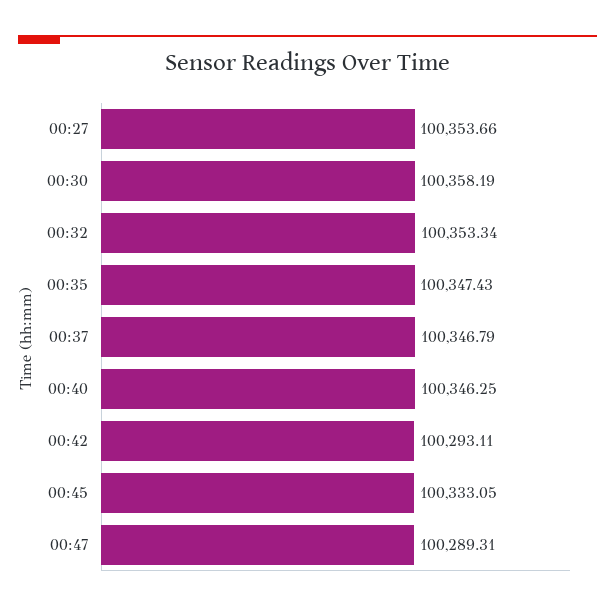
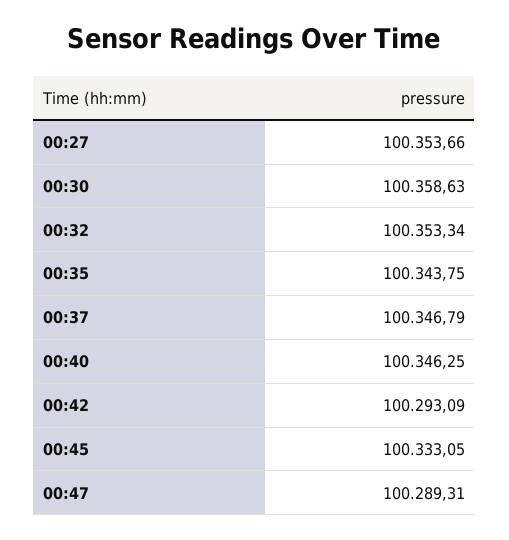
00:30: 100358.19 -> 100358.63
00:35: 100347.43 -> 100343.75
00:42: 100293.11 -> 100293.09

